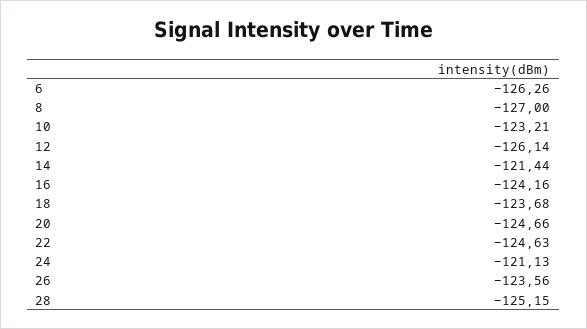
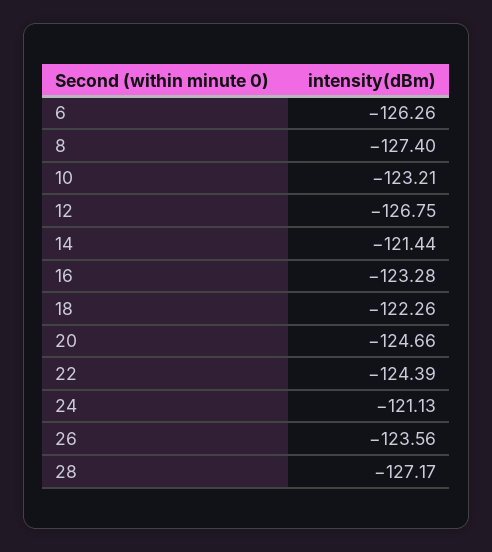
8: -127 -> -127.4
12: -126.14 -> -126.75
16: -124.16 -> -123.28
18: -123.68 -> -122.26
22: -124.63 -> -124.39
28: -125.15 -> -127.17

